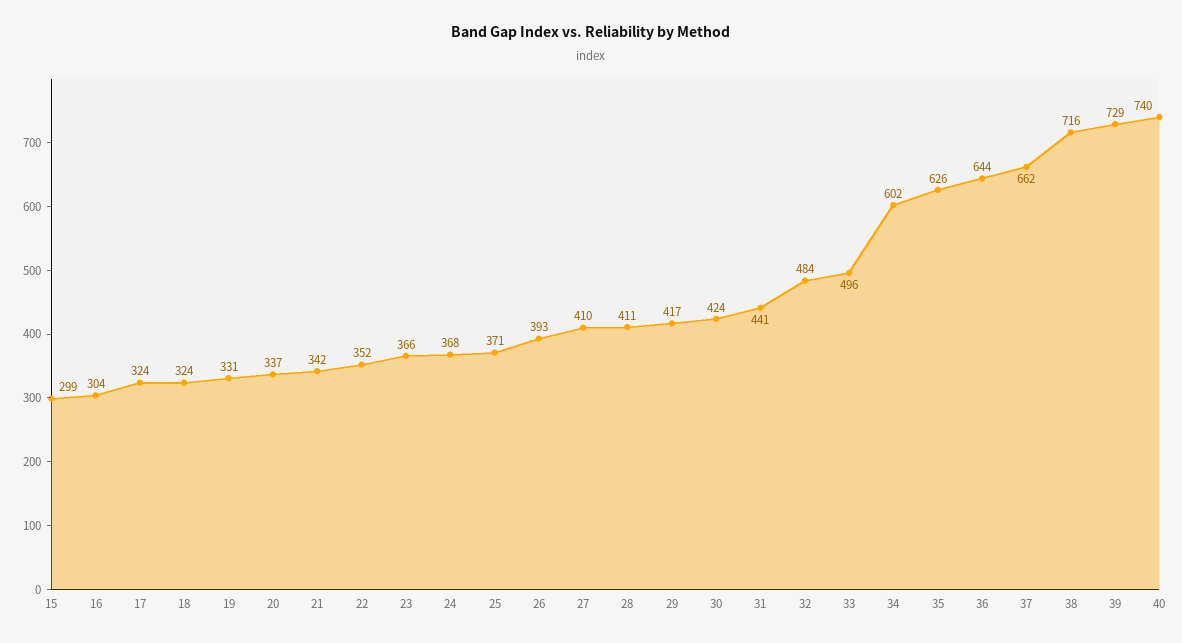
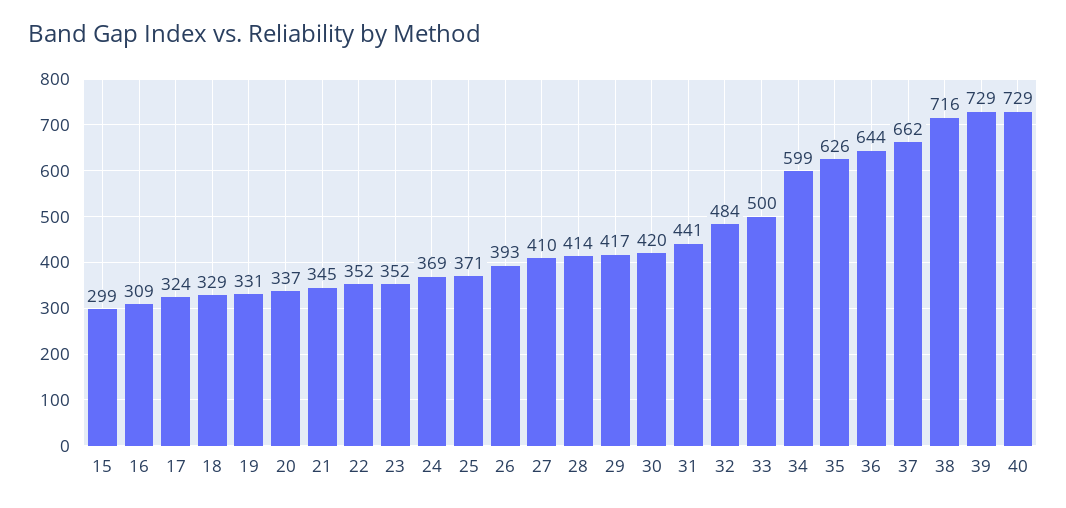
16: 304 -> 309
18: 324 -> 329
21: 342 -> 345
23: 366 -> 352
24: 368 -> 369
28: 411 -> 414
30: 424 -> 420
33: 496 -> 500
34: 602 -> 599
40: 740 -> 729

